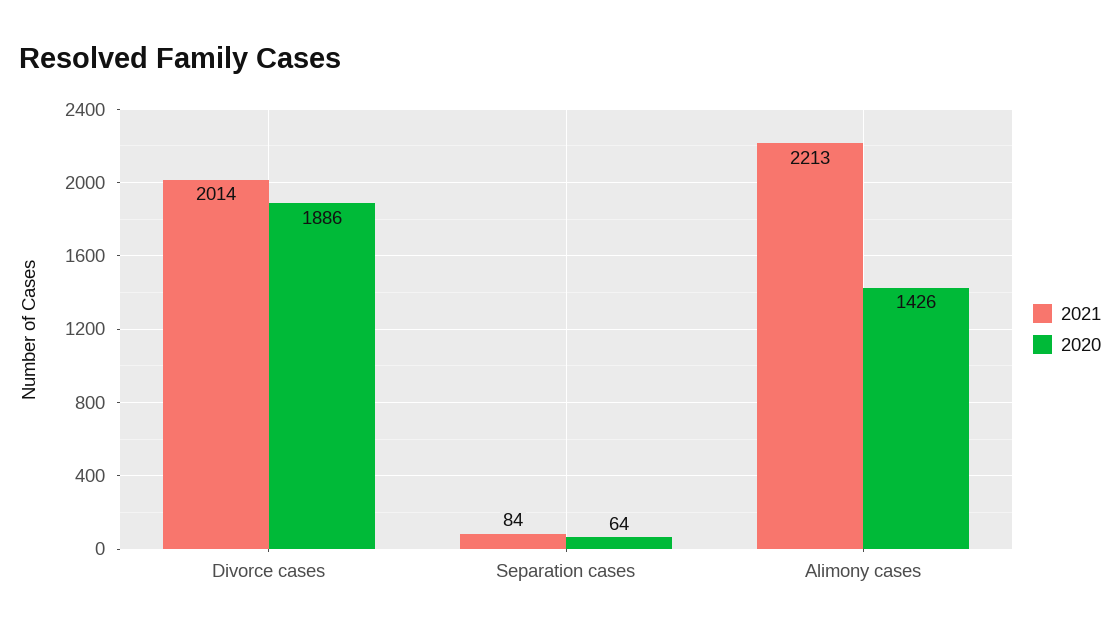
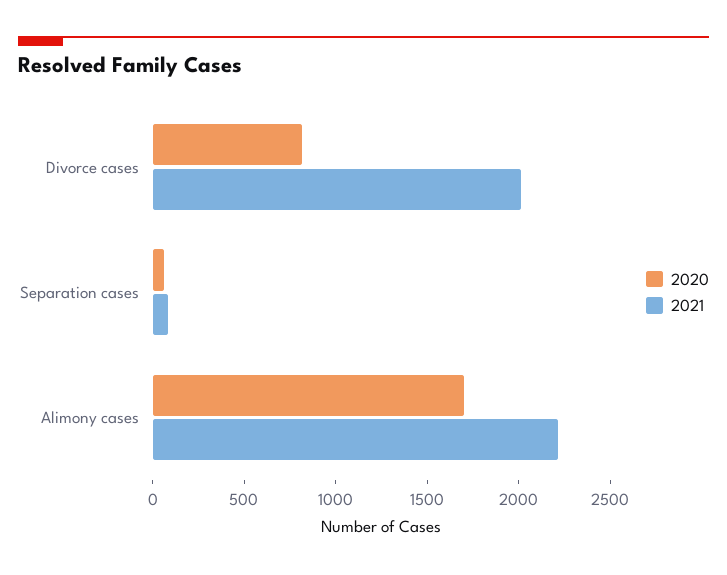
2020, Divorce cases: 1886 -> 800
2020, Alimony cases: 1426 -> 1700

